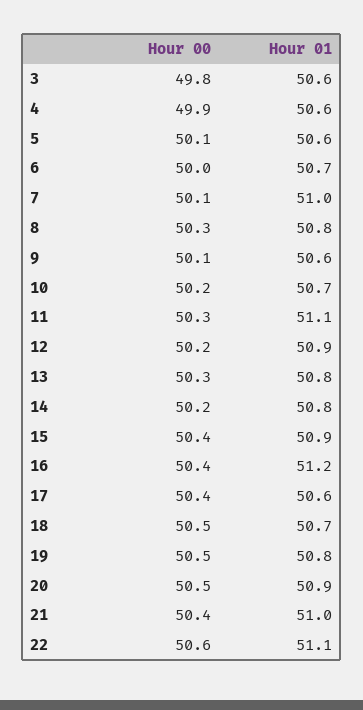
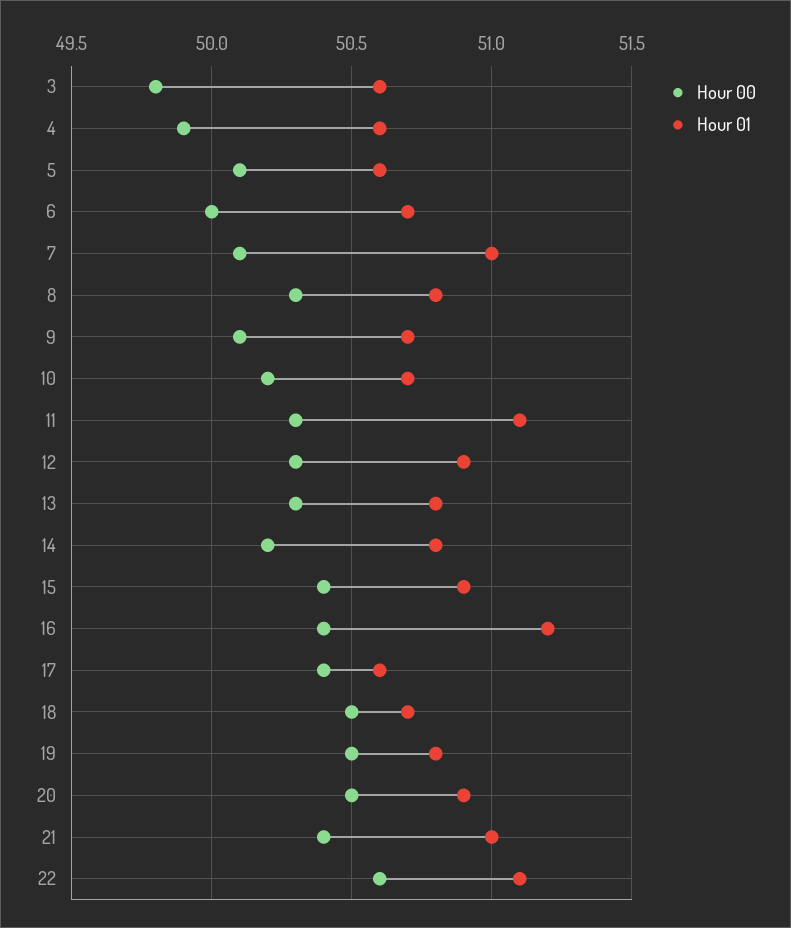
Hour 01, 9: 50.6 -> 50.7
Hour 00, 12: 50.2 -> 50.3

